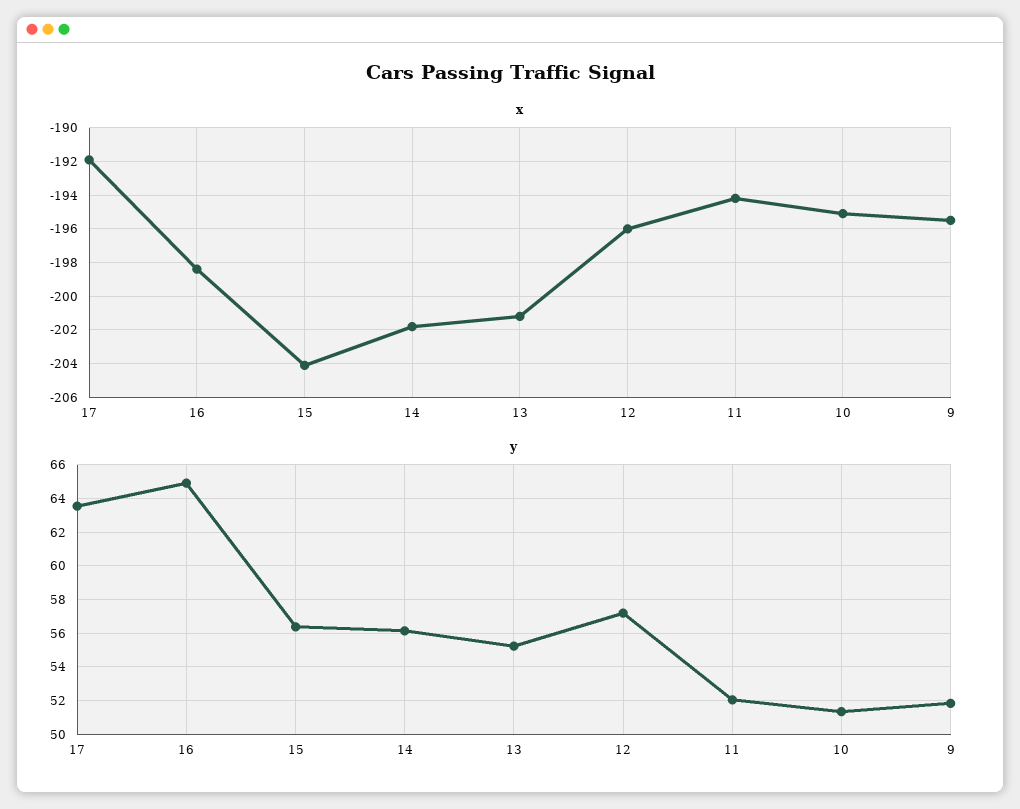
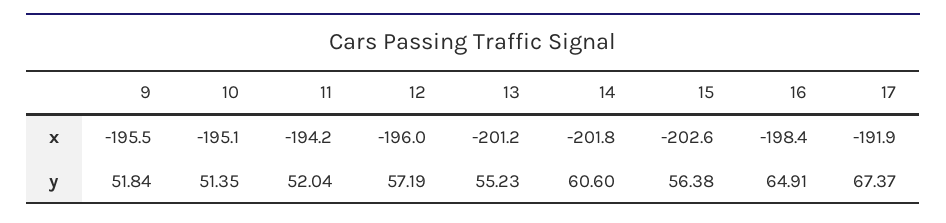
x, 15: -204 -> -202.6
y, 17: 63.5 -> 67.37
y, 14: 56 -> 60.6

